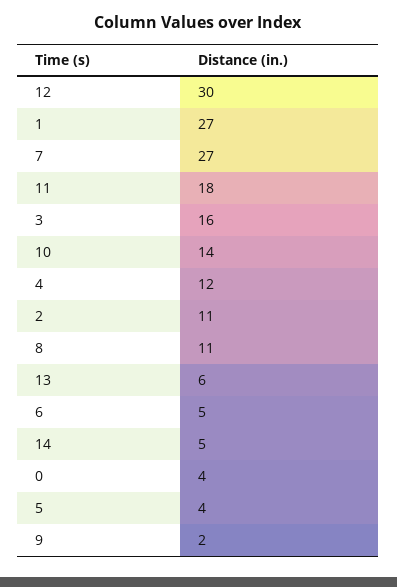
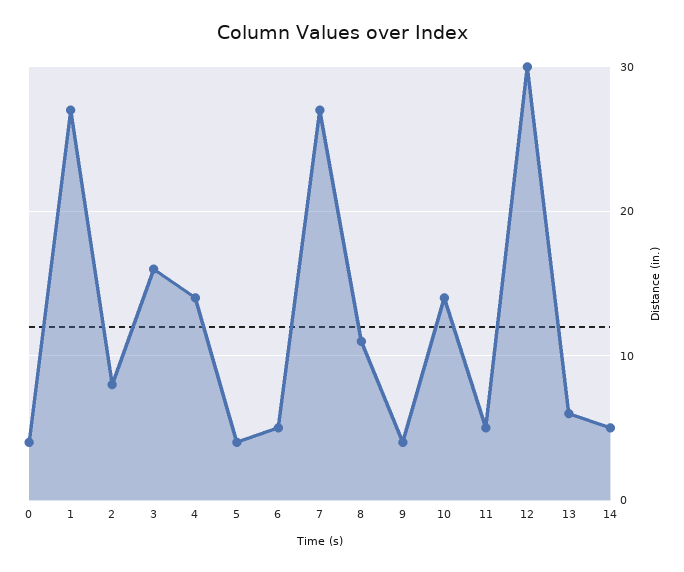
11: 18 -> 5
4: 12 -> 14
2: 11 -> 8
9: 2 -> 4

